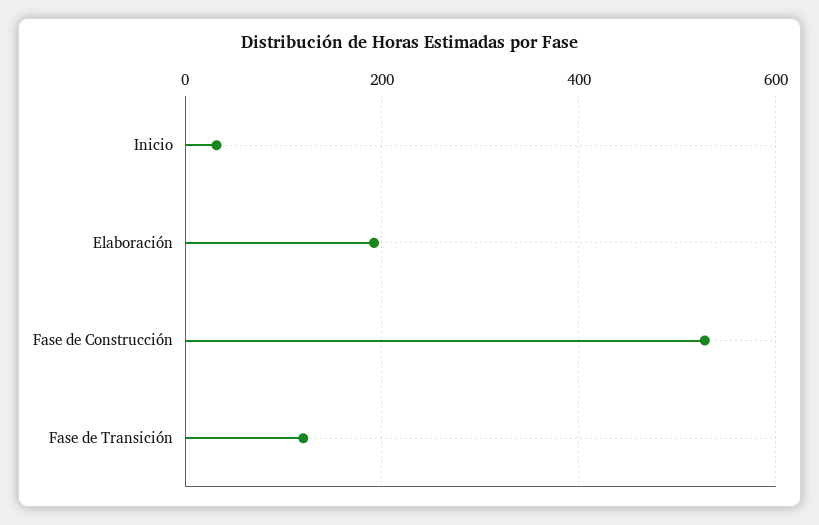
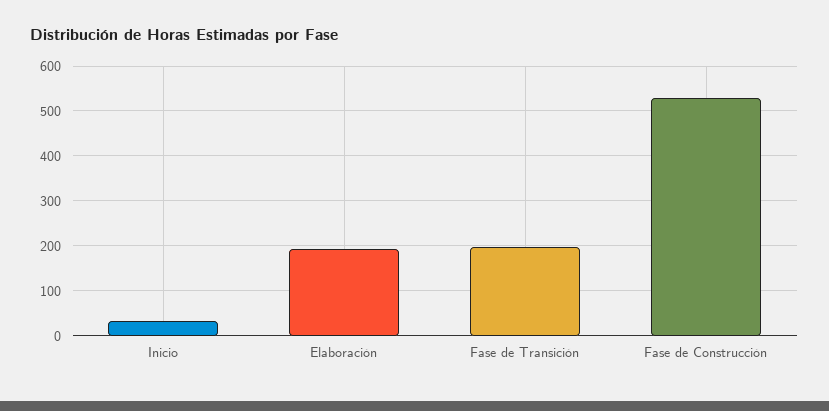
Fase de Transición: 120 -> 200

